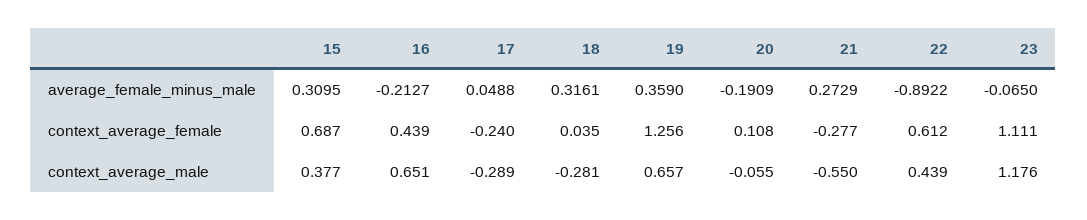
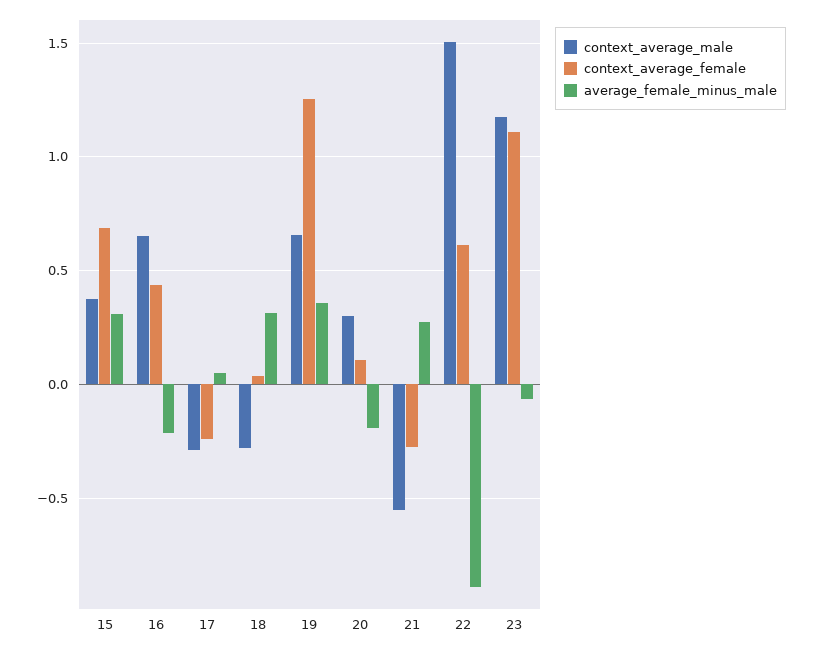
context_average_male, 20: -0.055 -> 0.3
context_average_male, 22: 0.439 -> 1.5

